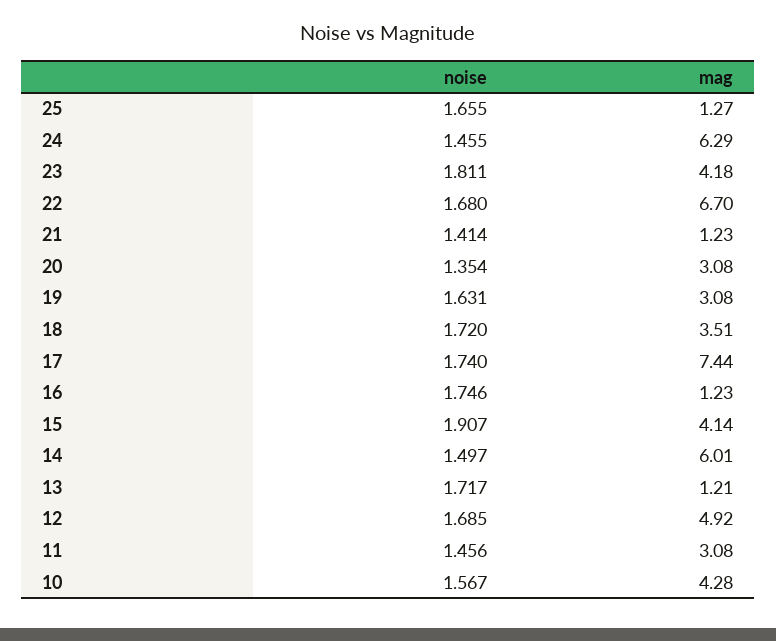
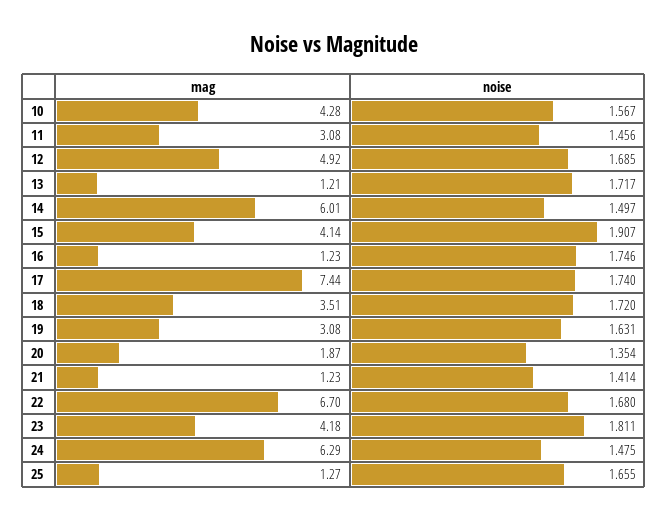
noise, 24: 1.455 -> 1.475
mag, 20: 3.08 -> 1.87

